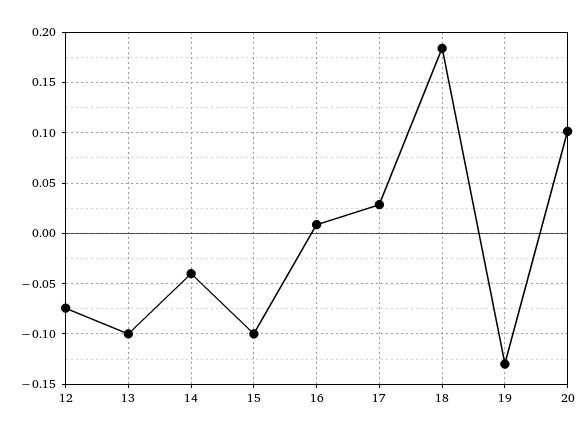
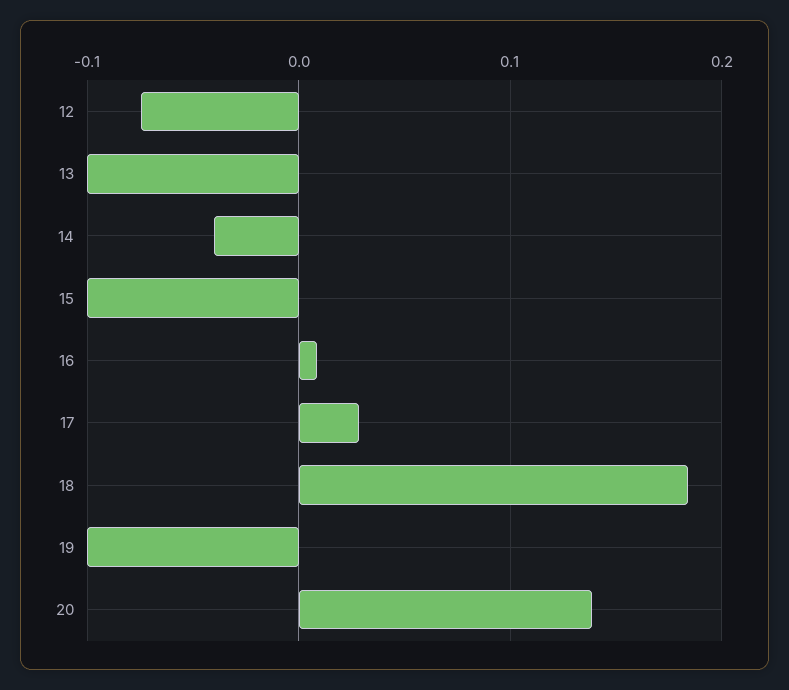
19: -0.13 -> -0.1
20: 0.1 -> 0.14

